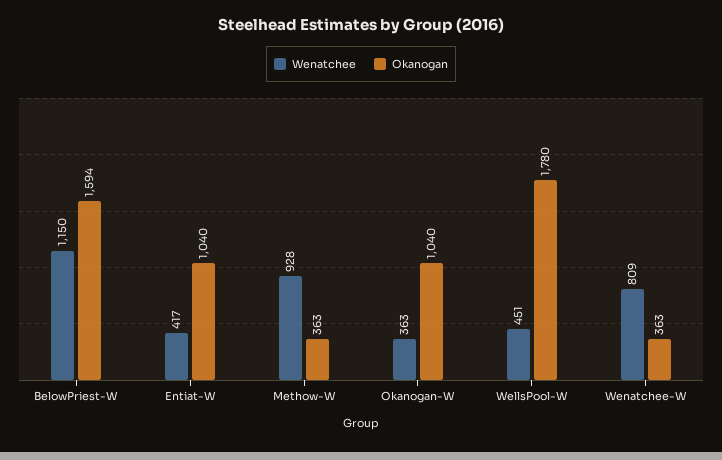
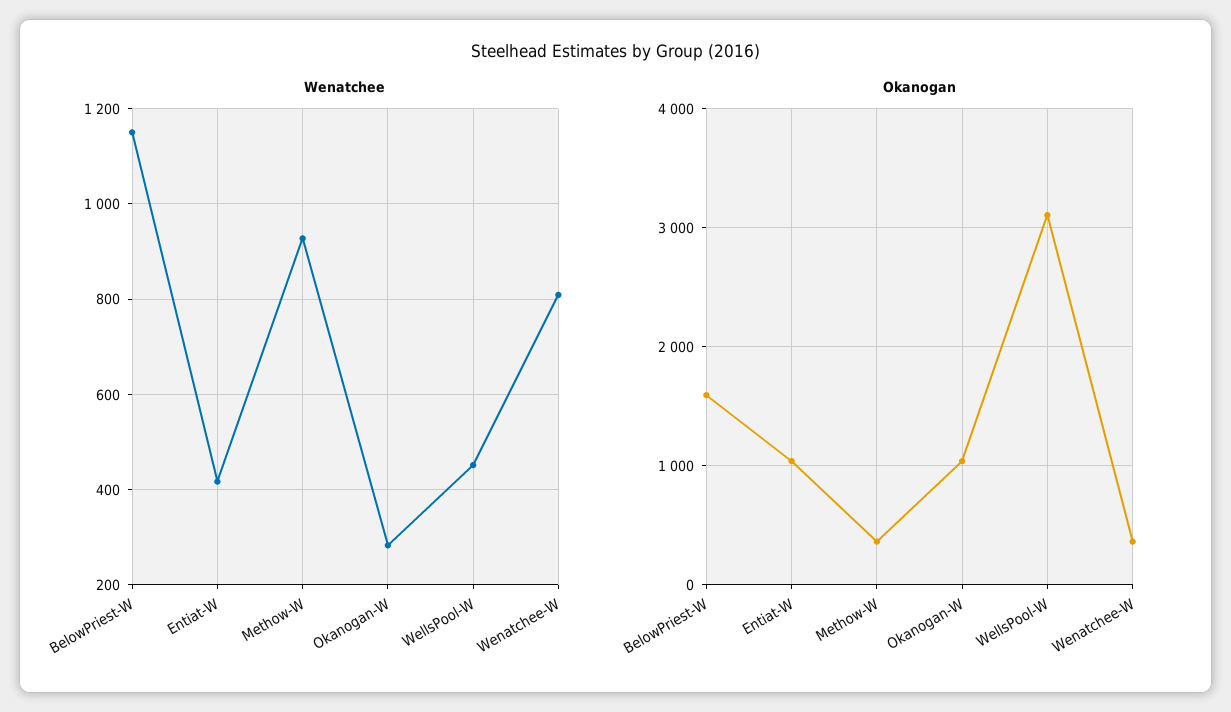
Wenatchee, Okanogan-W: 363 -> 280
Okanogan, WellsPool-W: 1780 -> 3100

